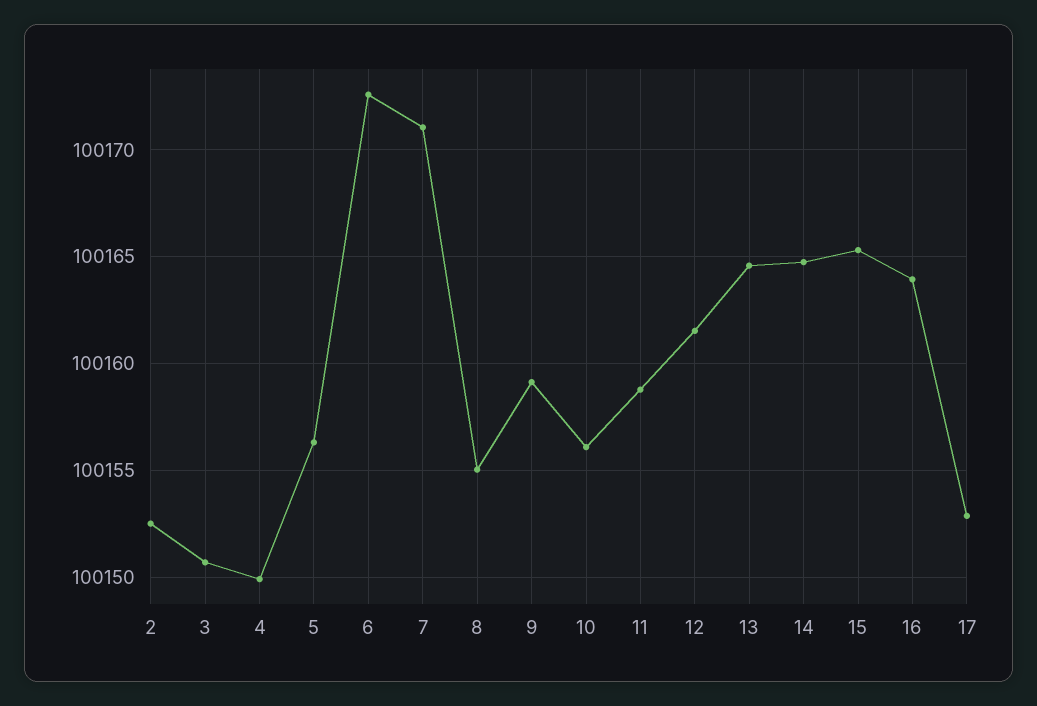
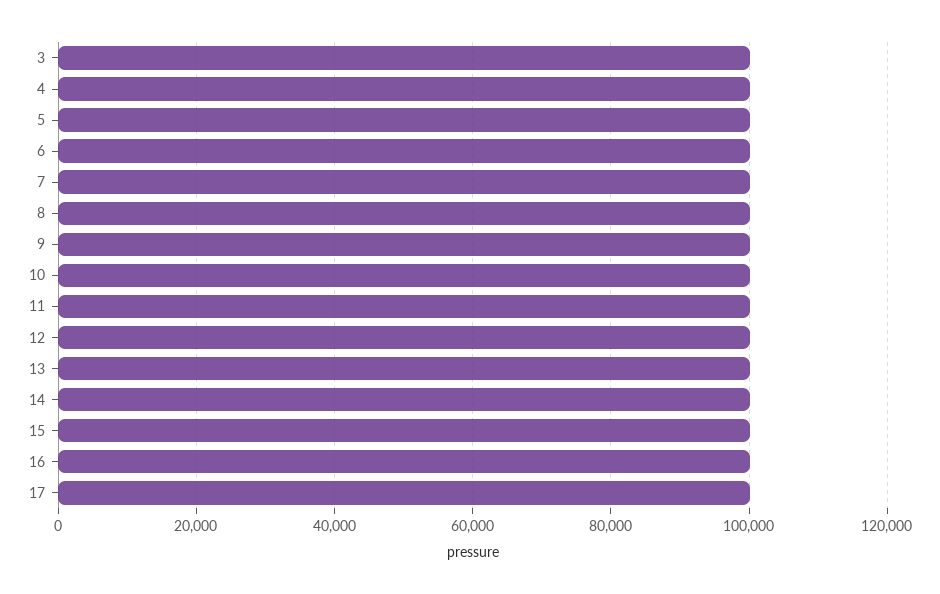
2: 100152.5 -> none

